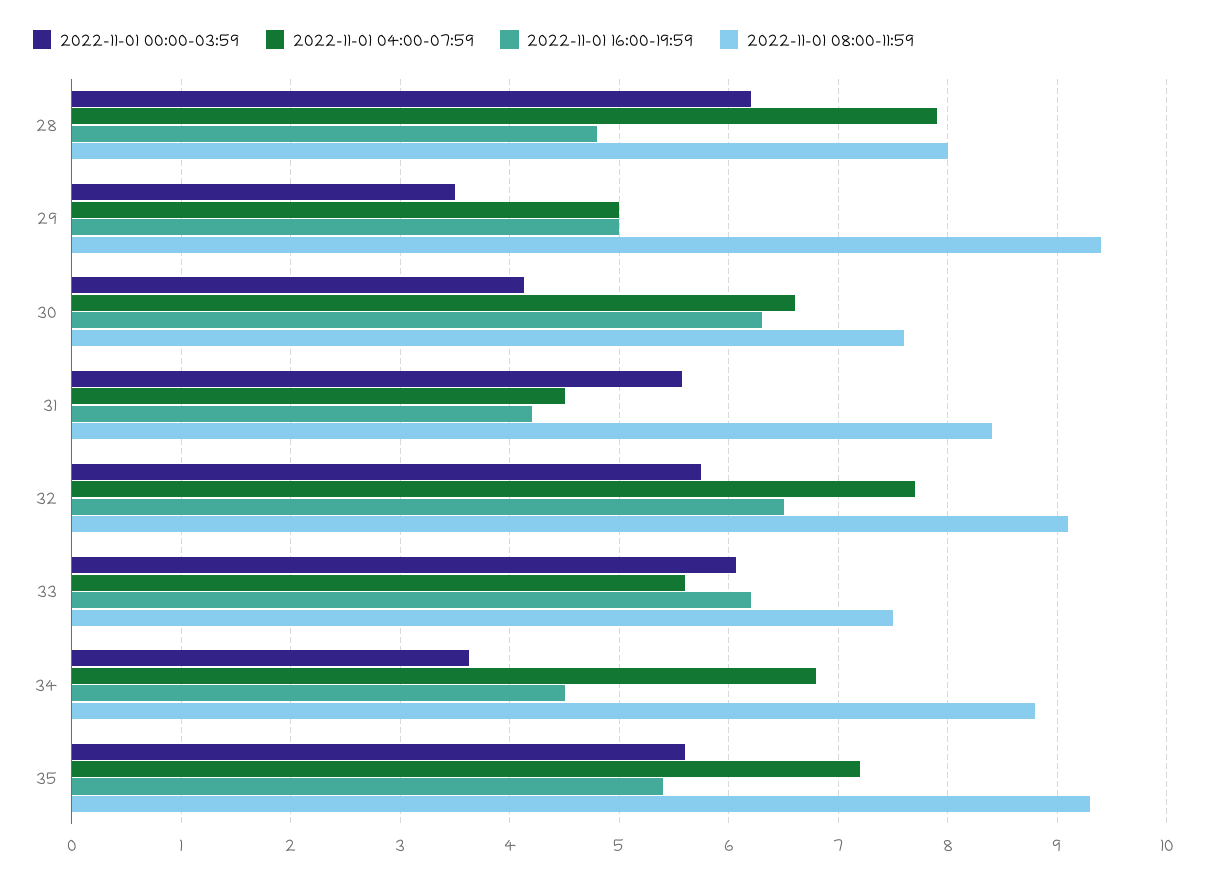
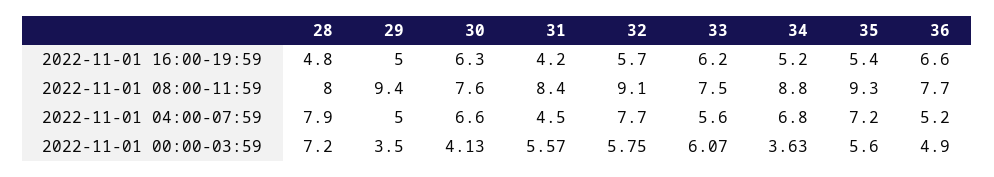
2022-11-01 00:00-03:59, 28: 6.2 -> 7.2
2022-11-01 16:00-19:59, 32: 6.5 -> 5.7
2022-11-01 16:00-19:59, 34: 4.5 -> 5.2
2022-11-01 16:00-19:59, 36: none -> 6.6
2022-11-01 08:00-11:59, 36: none -> 7.7
2022-11-01 04:00-07:59, 36: none -> 5.2
2022-11-01 00:00-03:59, 36: none -> 4.9

